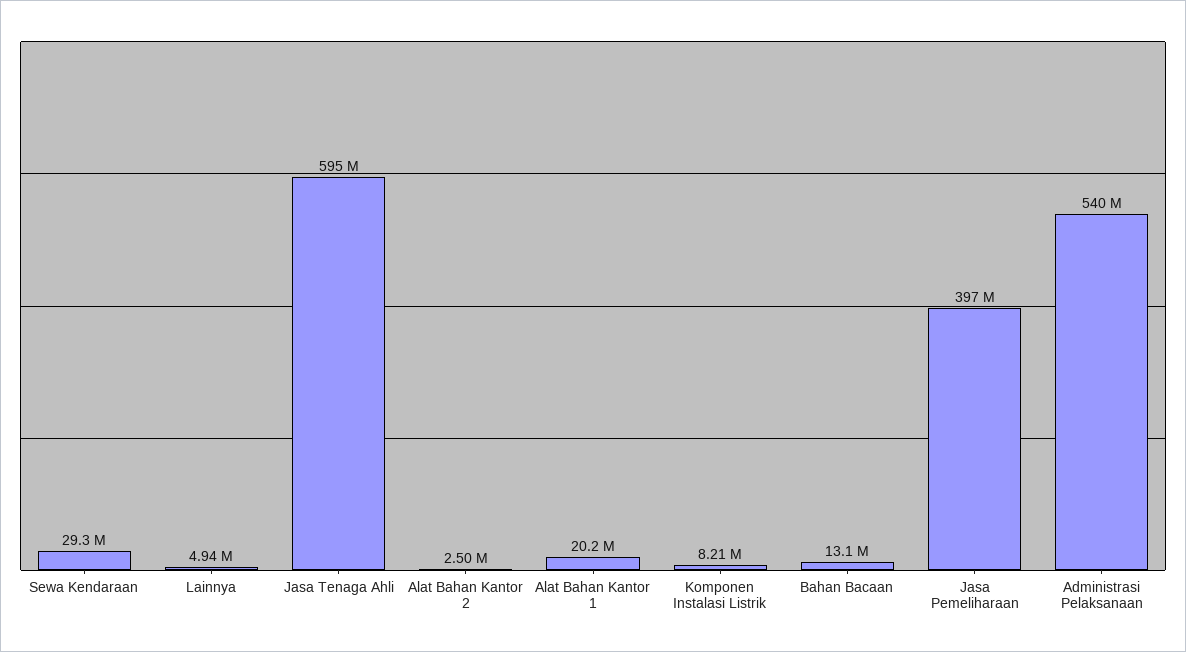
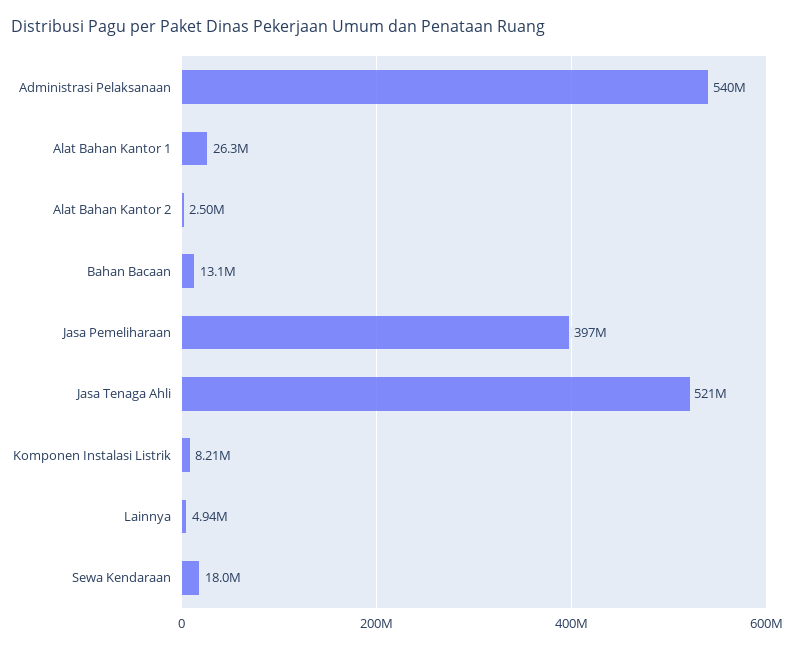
Sewa Kendaraan: 29300000 -> 18000000
Jasa Tenaga Ahli: 595000000 -> 521000000
Alat Bahan Kantor 1: 20200000 -> 26300000

